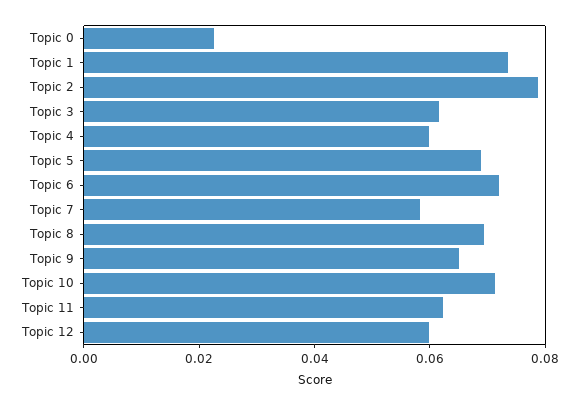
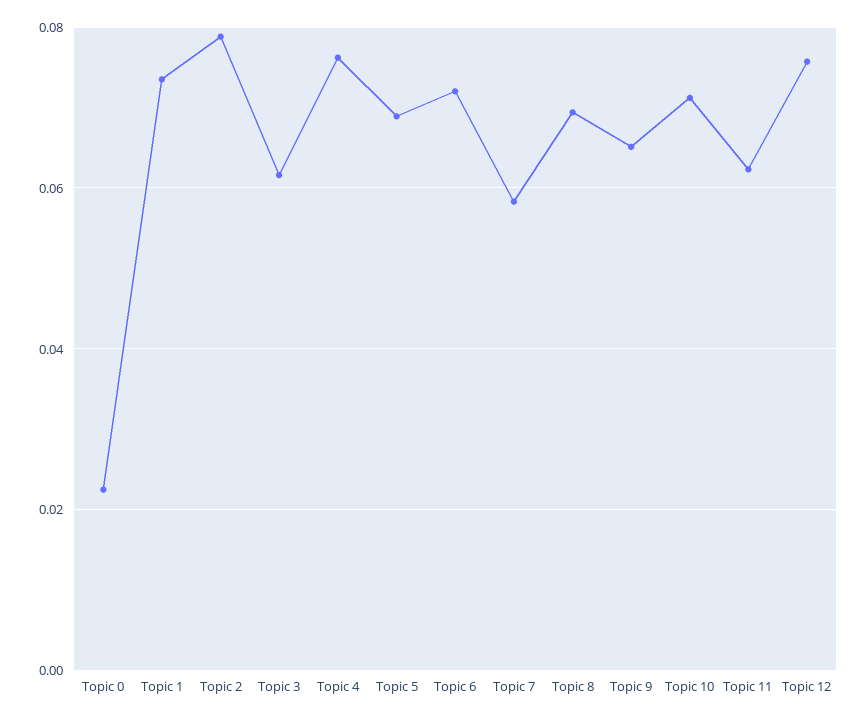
Topic 4: 0.06 -> 0.076
Topic 12: 0.06 -> 0.076

